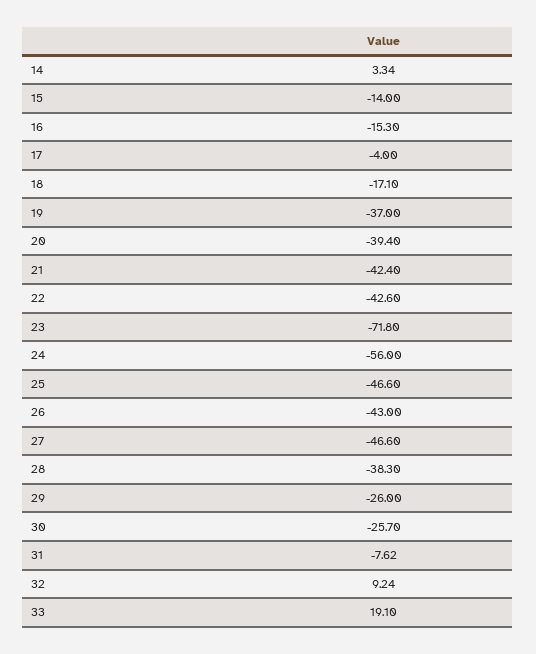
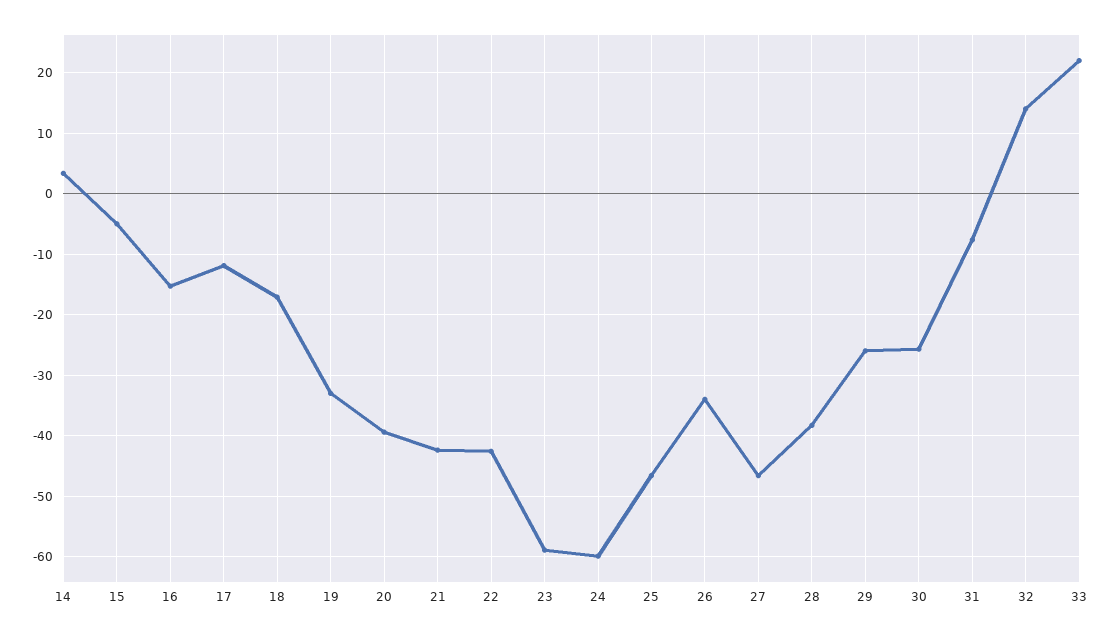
15: -14 -> -5
17: -4 -> -12
19: -37 -> -33
23: -71.8 -> -59
24: -56 -> -60
26: -43 -> -34
32: 9.24 -> 14
33: 19.1 -> 22

